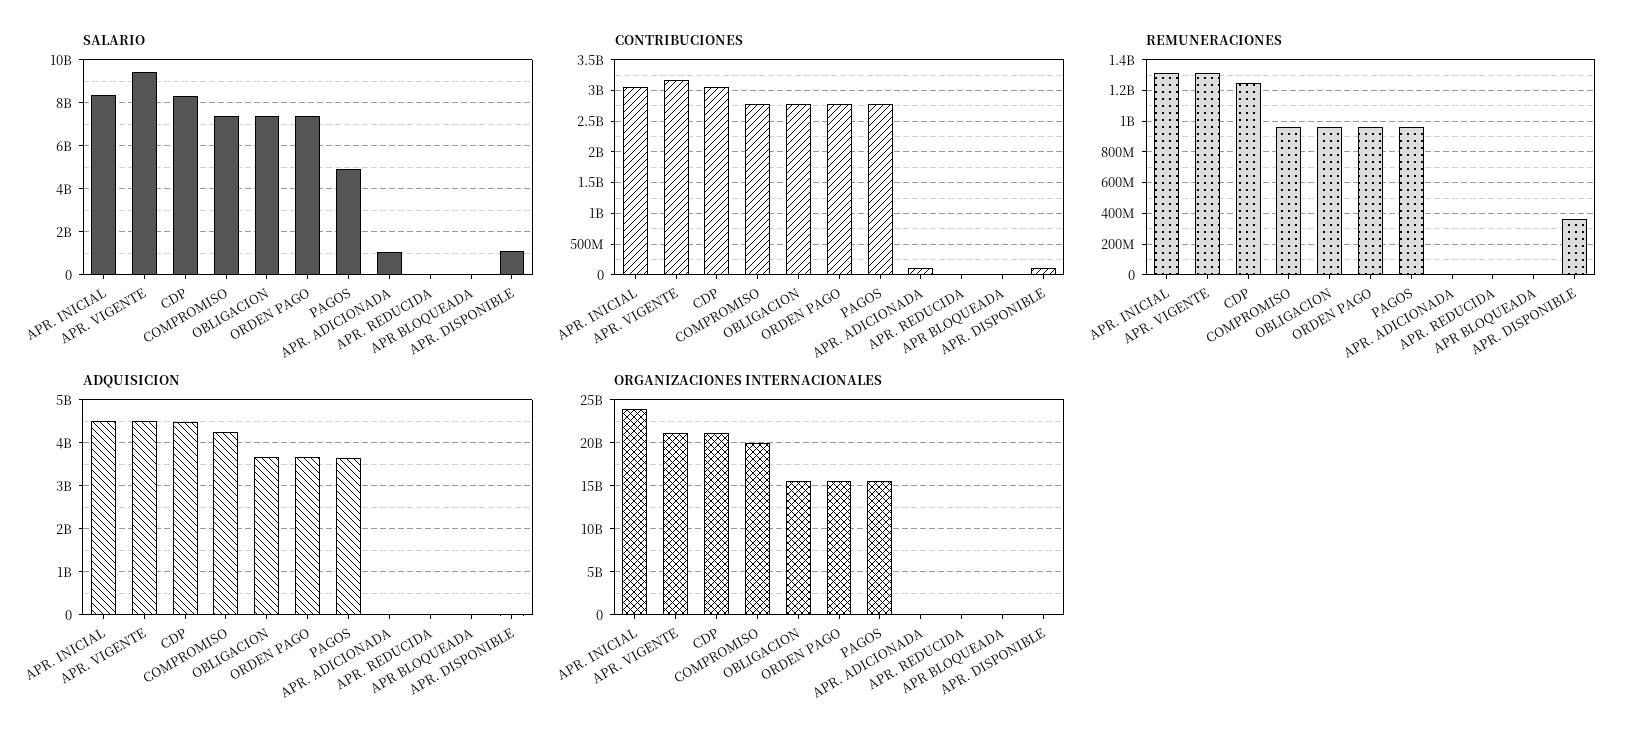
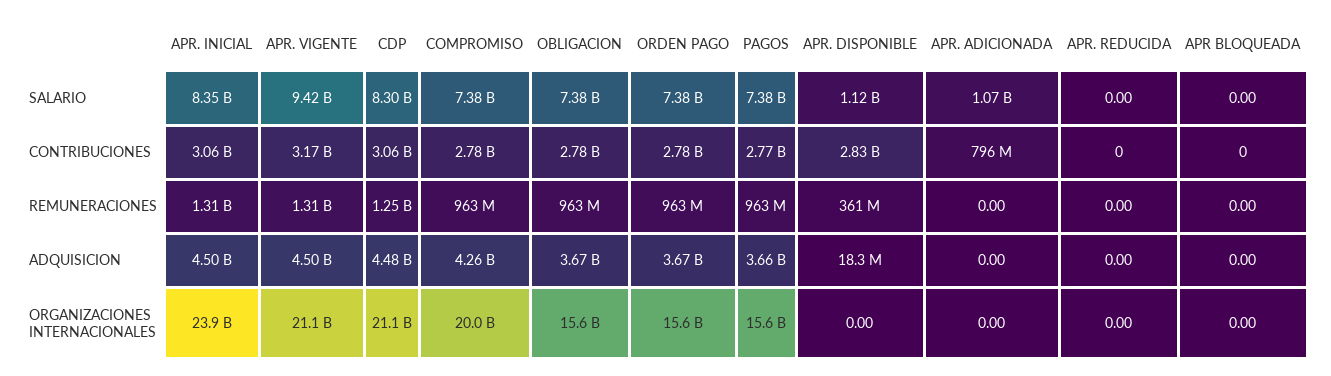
SALARIO, PAGOS: 5000000000 -> 7380000000
CONTRIBUCIONES, APR. ADICIONADA: 100000000 -> 796000000
CONTRIBUCIONES, APR. DISPONIBLE: 100000000 -> 2830000000

